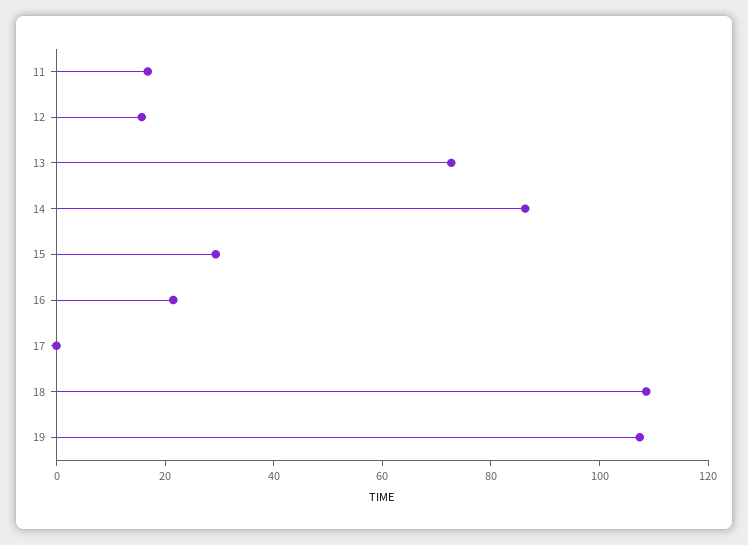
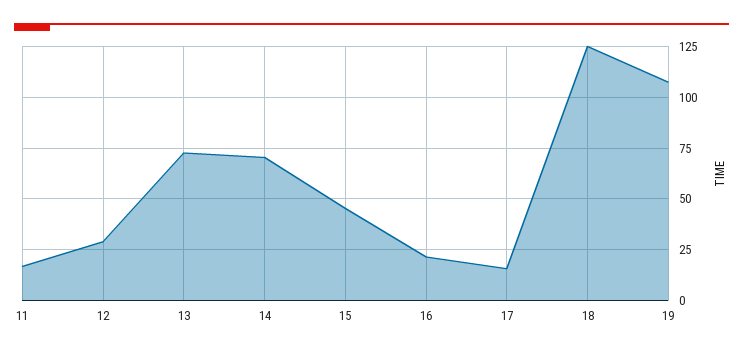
12: 15 -> 30
14: 85 -> 70
15: 30 -> 45
17: 0 -> 15
18: 110 -> 125

